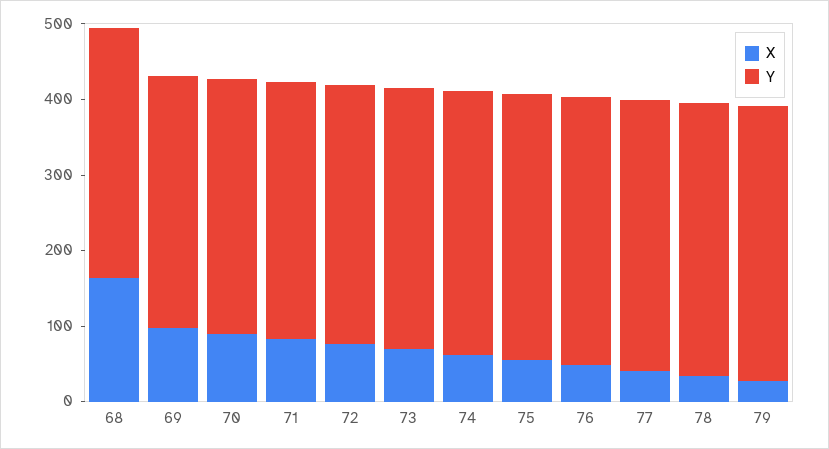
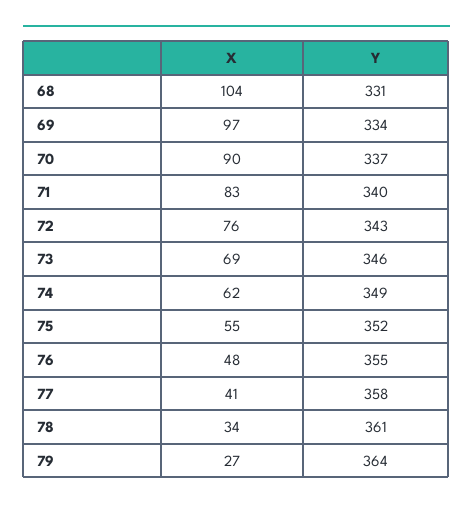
X, 68: 160 -> 104

